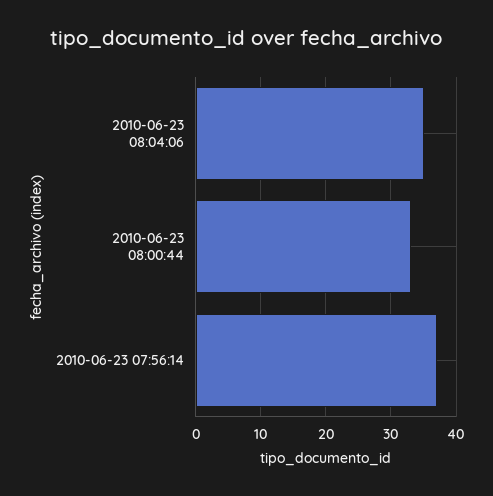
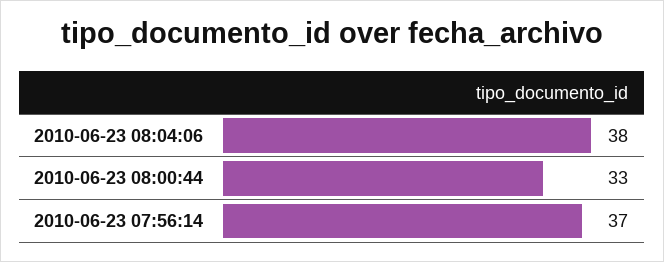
2010-06-23 08:04:06: 35 -> 38

